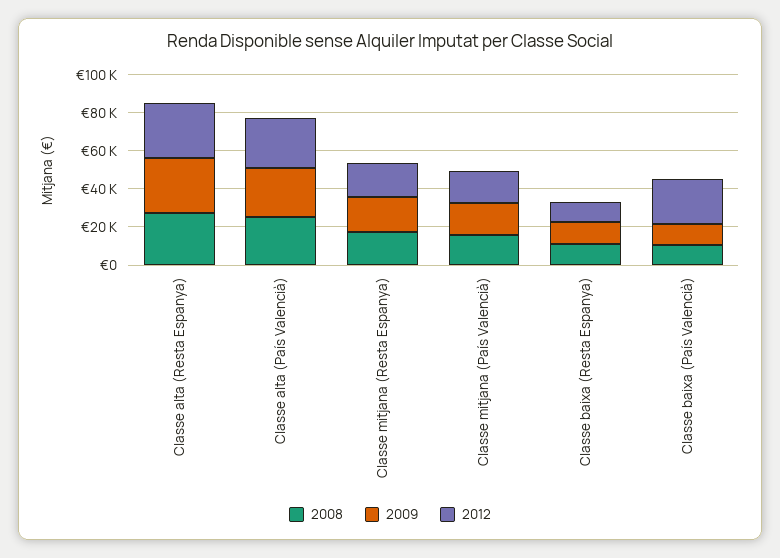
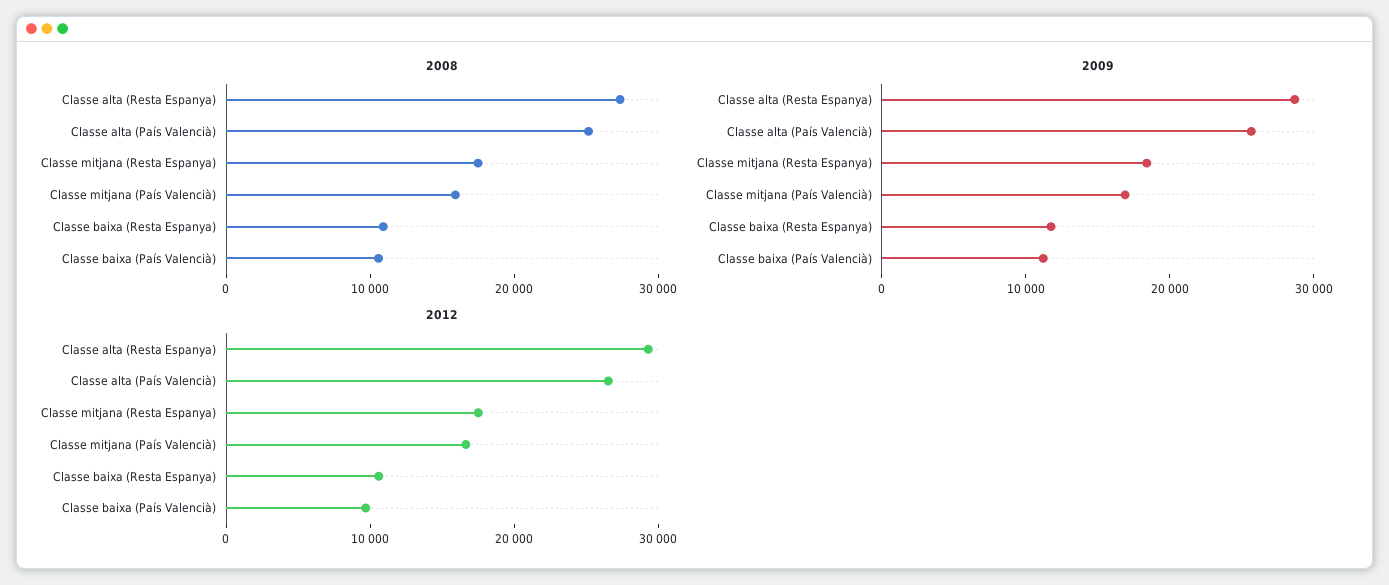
2012, Classe baixa (País Valencià): 25000 -> 10000

